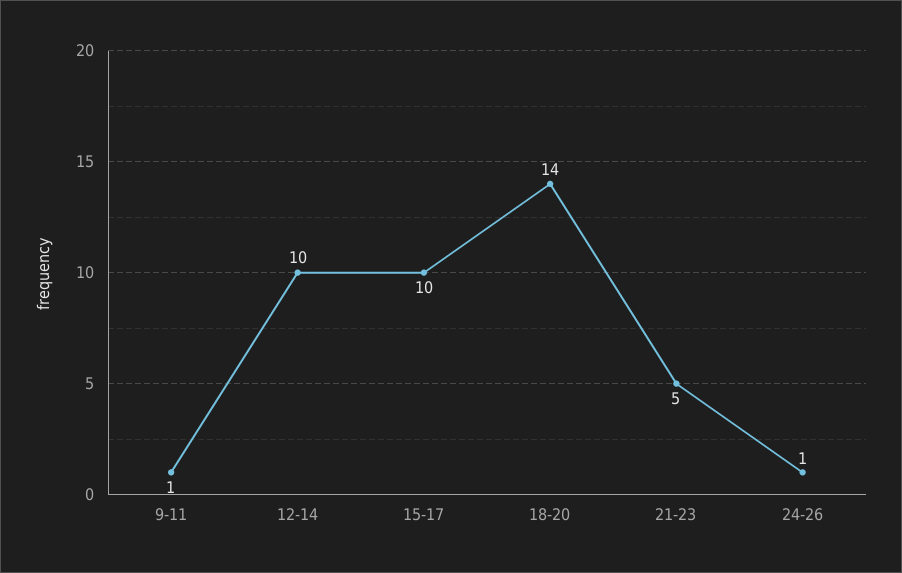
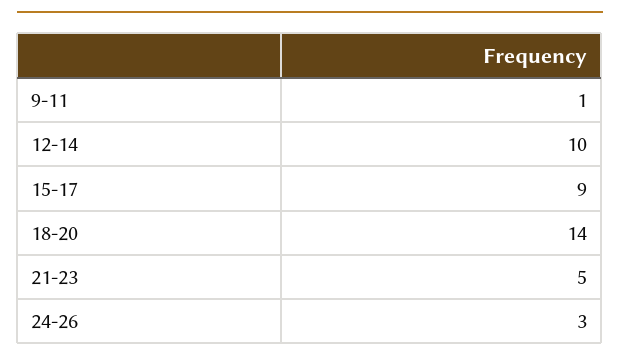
15-17: 10 -> 9
24-26: 1 -> 3

